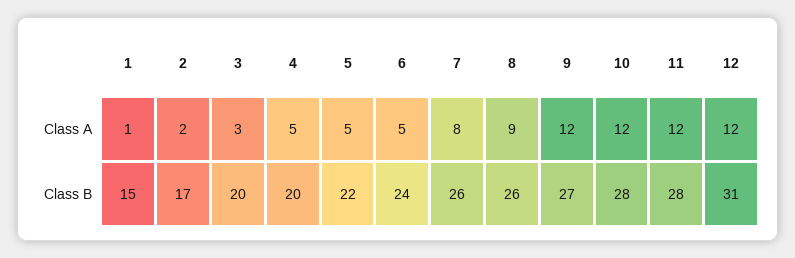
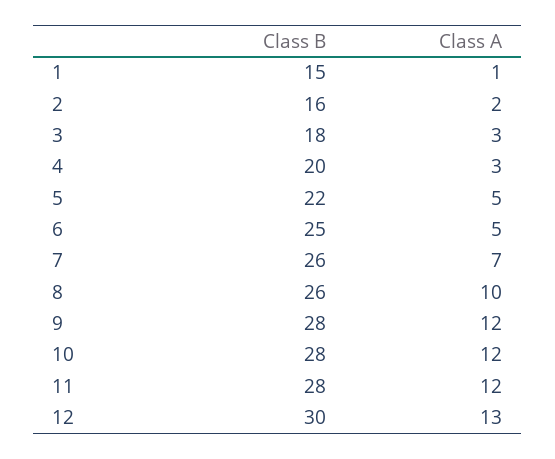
4, Class A: 5 -> 3
7, Class A: 8 -> 7
8, Class A: 9 -> 10
12, Class A: 12 -> 13
2, Class B: 17 -> 16
3, Class B: 20 -> 18
6, Class B: 24 -> 25
9, Class B: 27 -> 28
12, Class B: 31 -> 30

